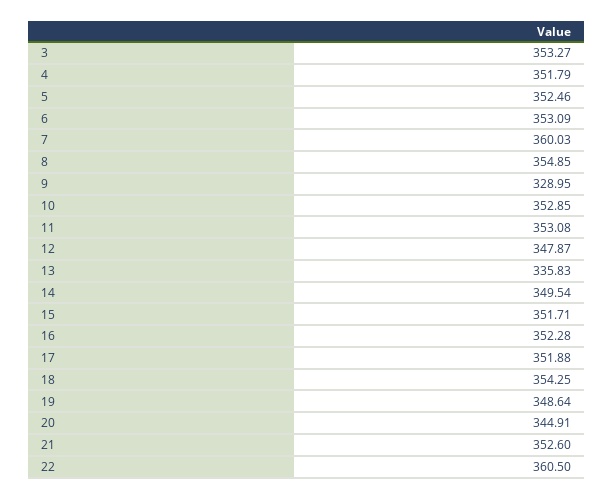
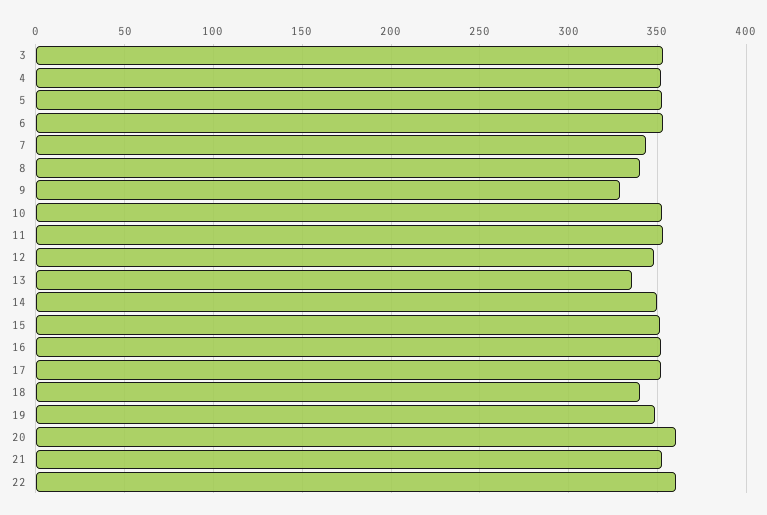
7: 360.03 -> 345
8: 354.85 -> 340
18: 354.25 -> 340
20: 344.91 -> 360

